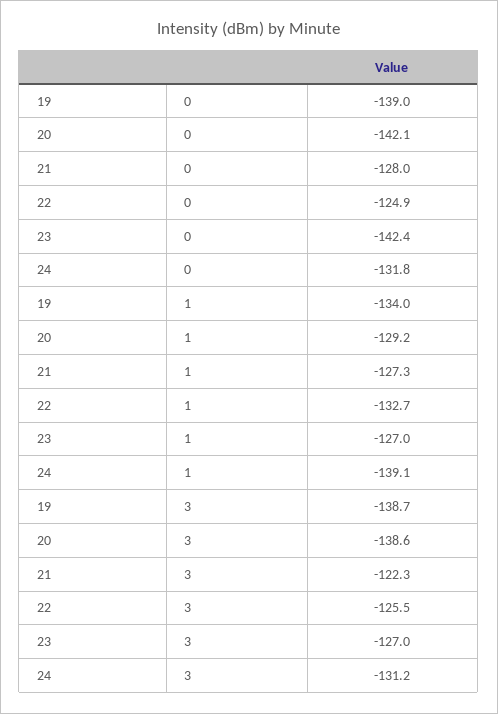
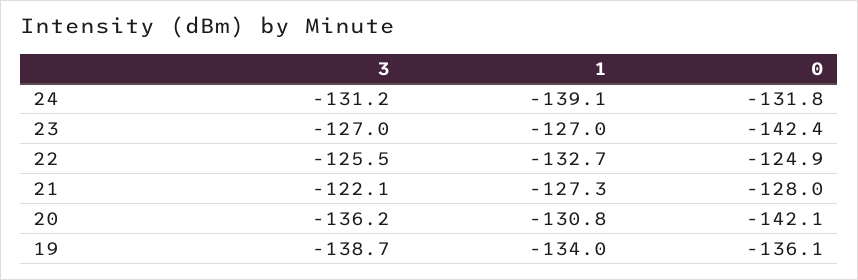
19, 0: -139 -> -136.1
20, 1: -129.2 -> -130.8
20, 3: -138.6 -> -136.2
21, 3: -122.3 -> -122.1

